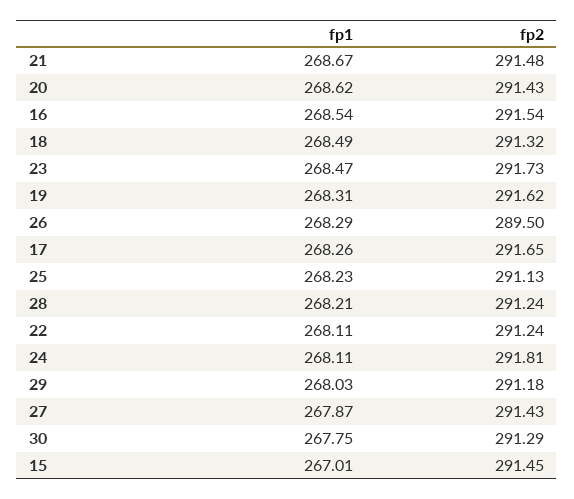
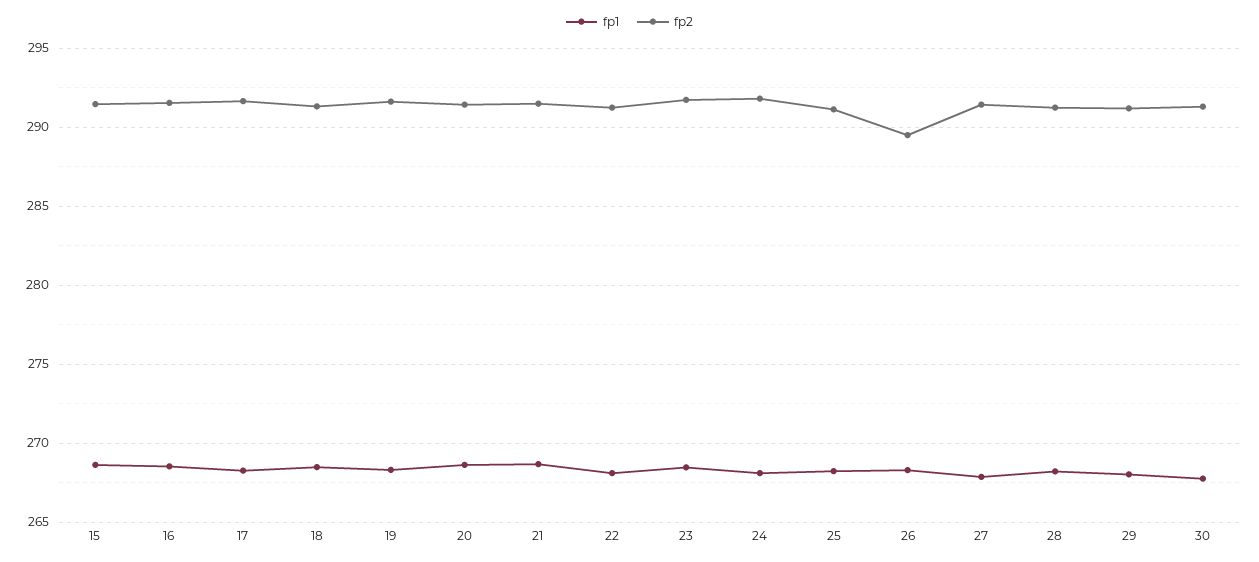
fp1, 15: 267.01 -> 268.5

